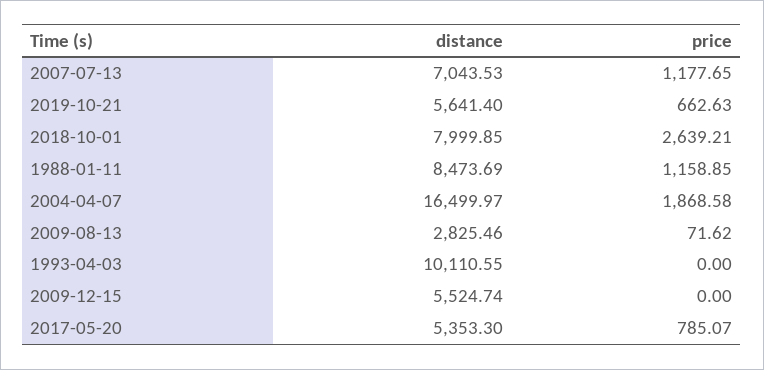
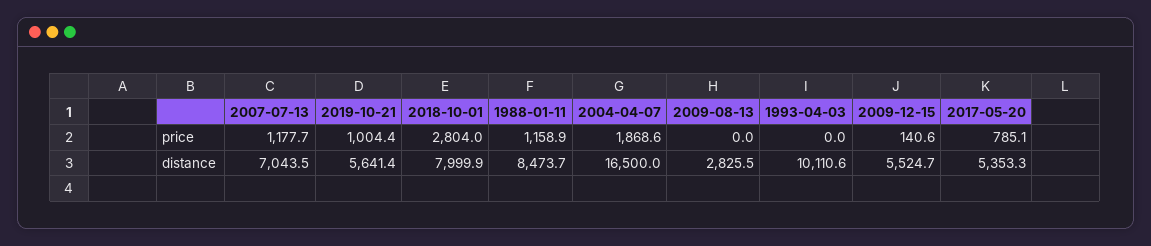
price, 2019-10-21: 662.63 -> 1004.4
price, 2018-10-01: 2639.21 -> 2804
price, 2009-08-13: 71.62 -> 0
price, 2009-12-15: 0 -> 140.6

